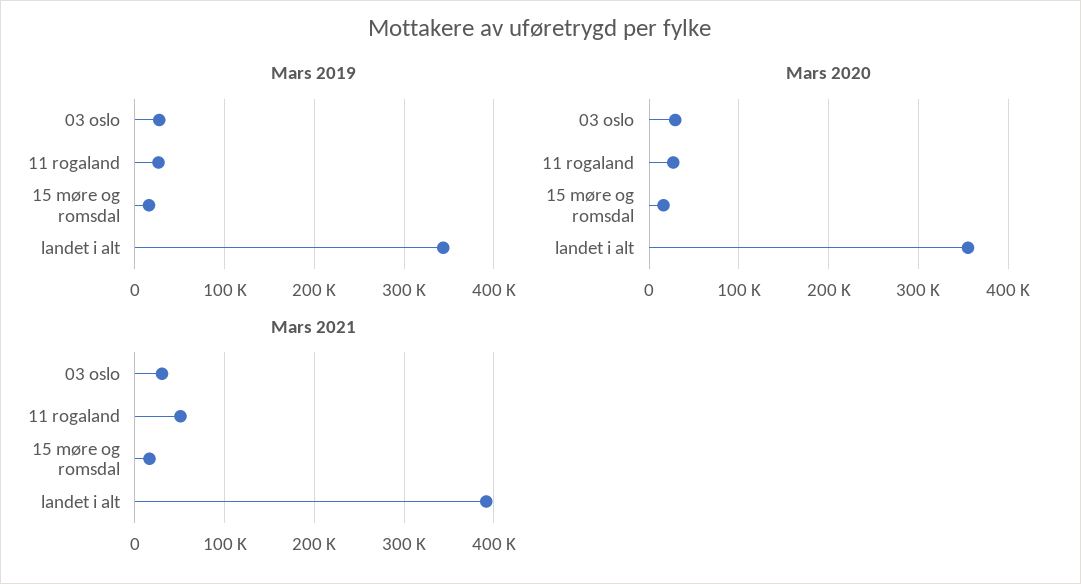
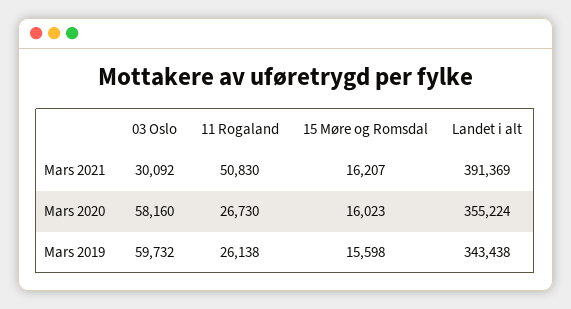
Mars 2019, 03 oslo: 30000 -> 59732
Mars 2020, 03 oslo: 30000 -> 58160

